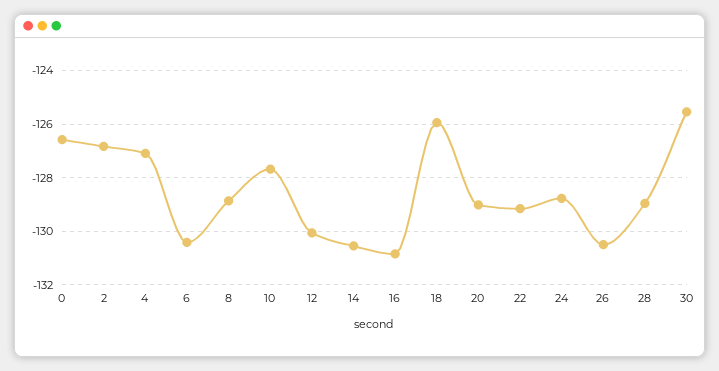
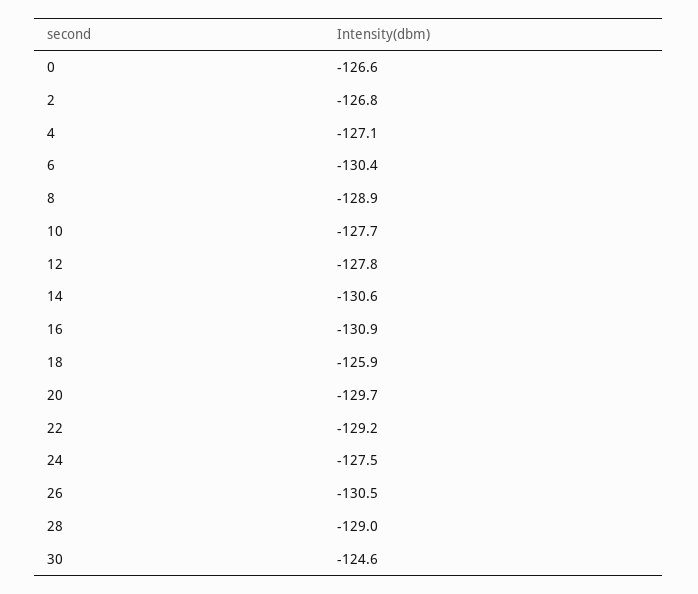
12: -130 -> -127.8
20: -129 -> -129.7
24: -128.75 -> -127.5
30: -125.5 -> -124.6

